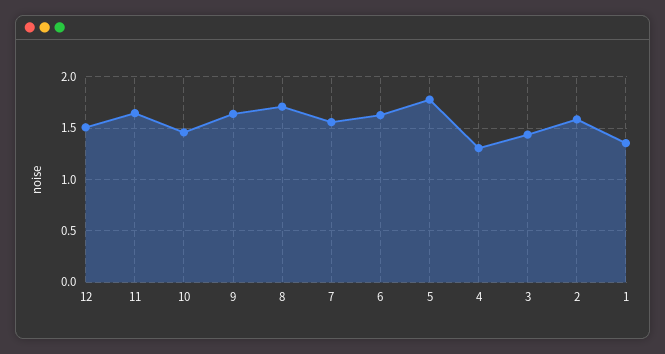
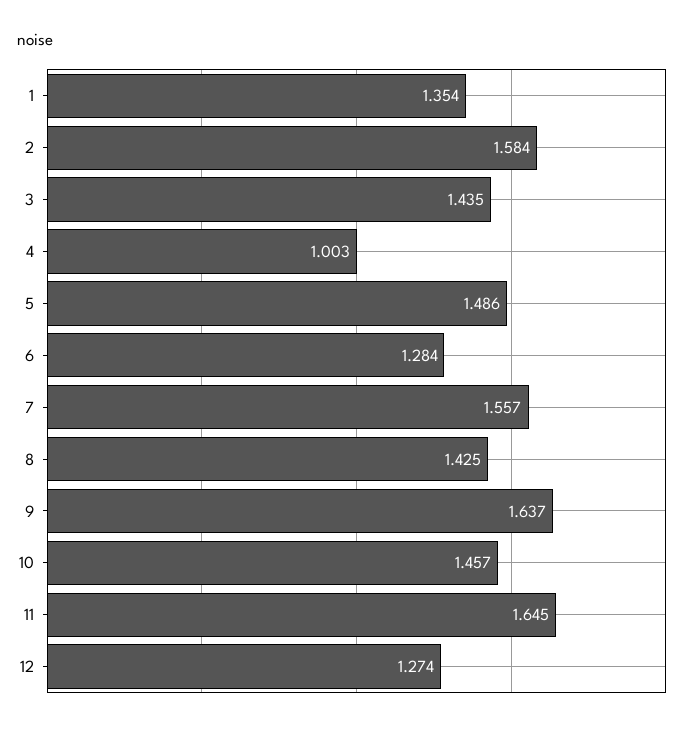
12: 1.5 -> 1.274
8: 1.7 -> 1.425
6: 1.6 -> 1.284
5: 1.8 -> 1.486
4: 1.3 -> 1.003

